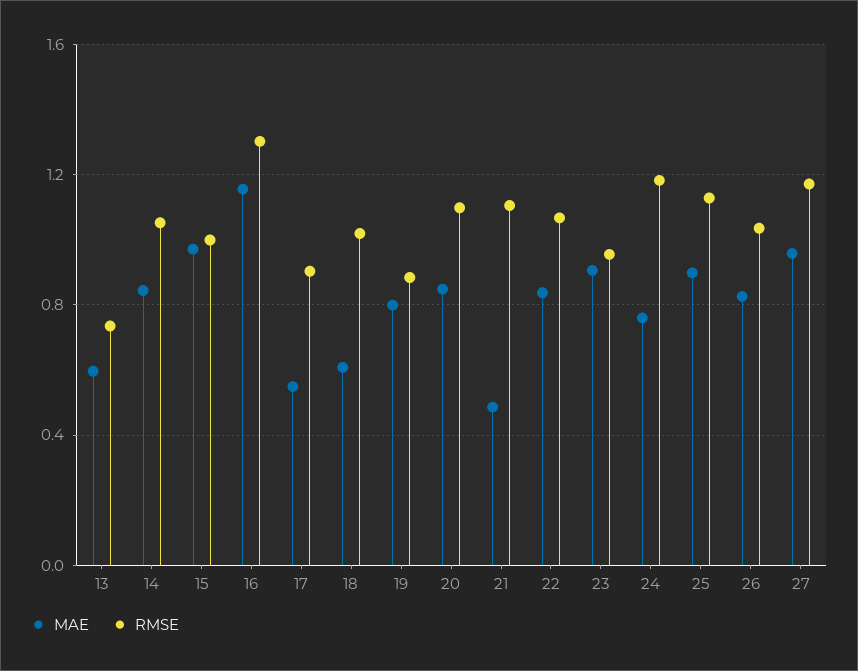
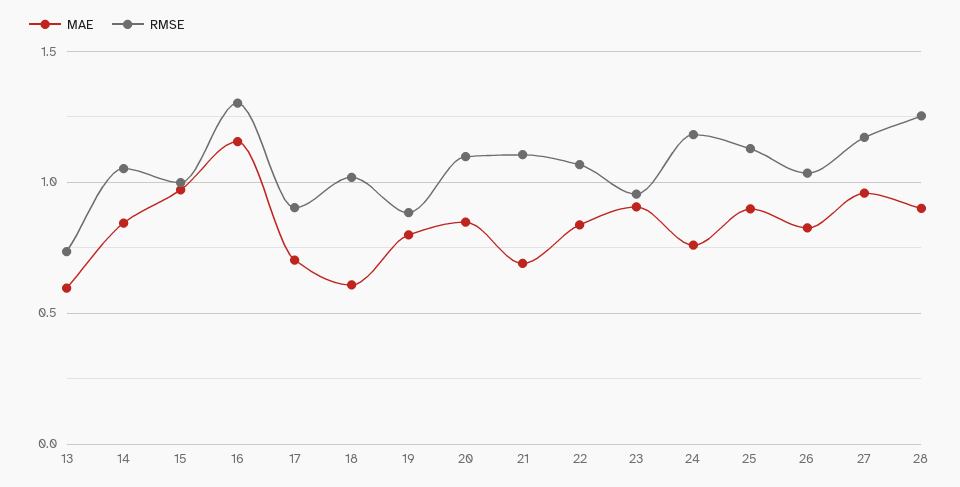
MAE, 17: 0.55 -> 0.7
MAE, 21: 0.5 -> 0.7
MAE, 28: none -> 0.9
RMSE, 28: none -> 1.25

